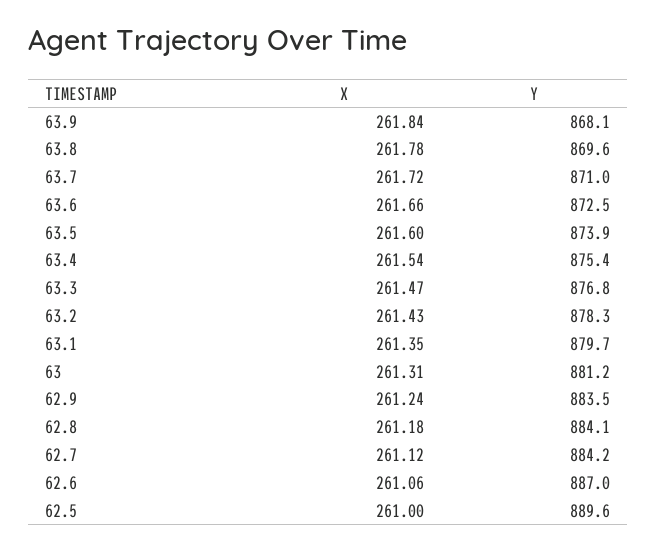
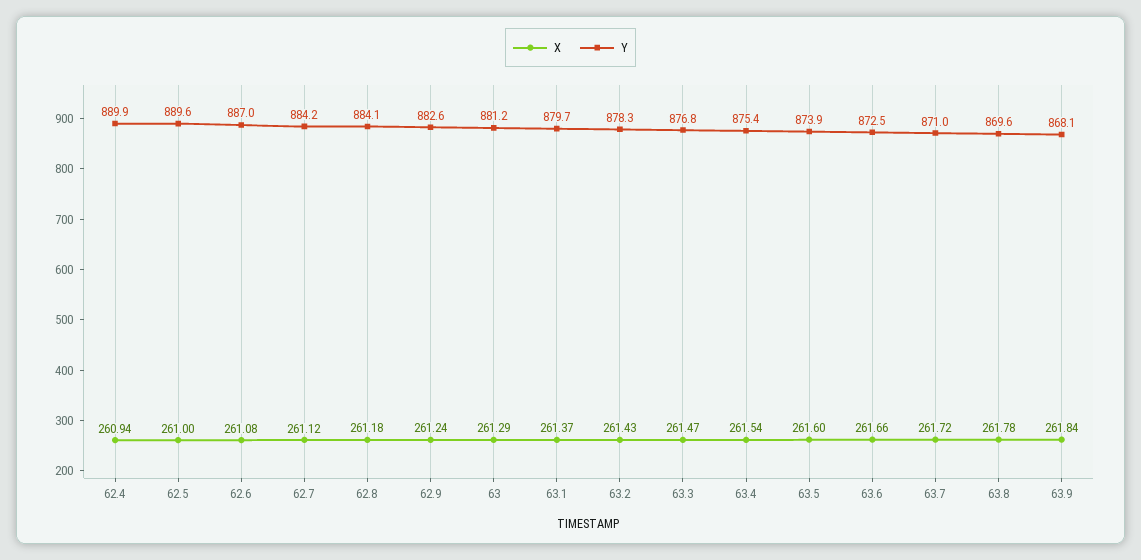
X, 63.1: 261.35 -> 261.37
X, 63: 261.31 -> 261.29
Y, 62.9: 883.5 -> 882.6
X, 62.6: 261.06 -> 261.08
X, 62.4: none -> 260.94
Y, 62.4: none -> 889.9

